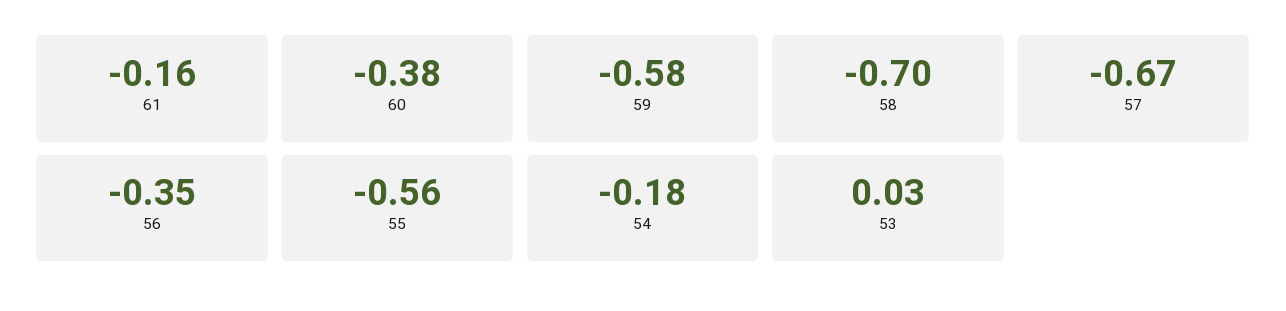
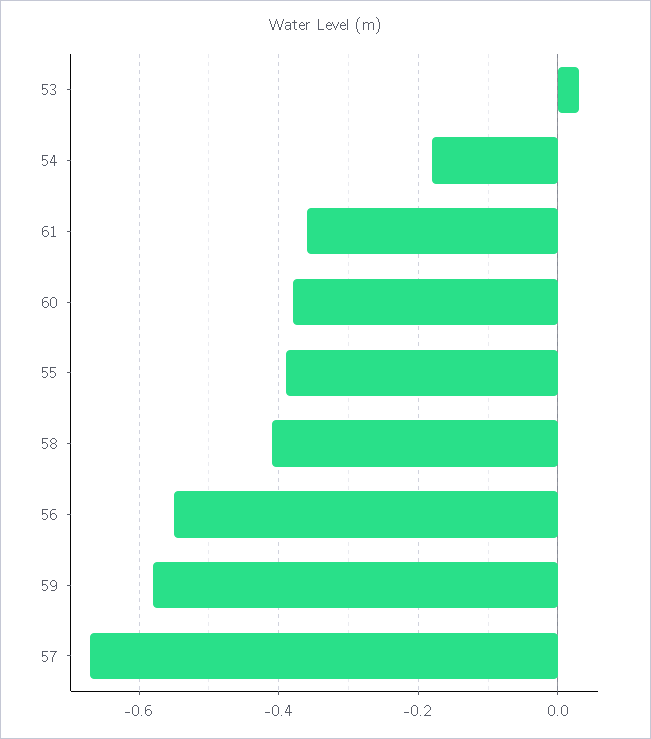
61: -0.16 -> -0.35
58: -0.7 -> -0.4
56: -0.35 -> -0.55
55: -0.56 -> -0.4

